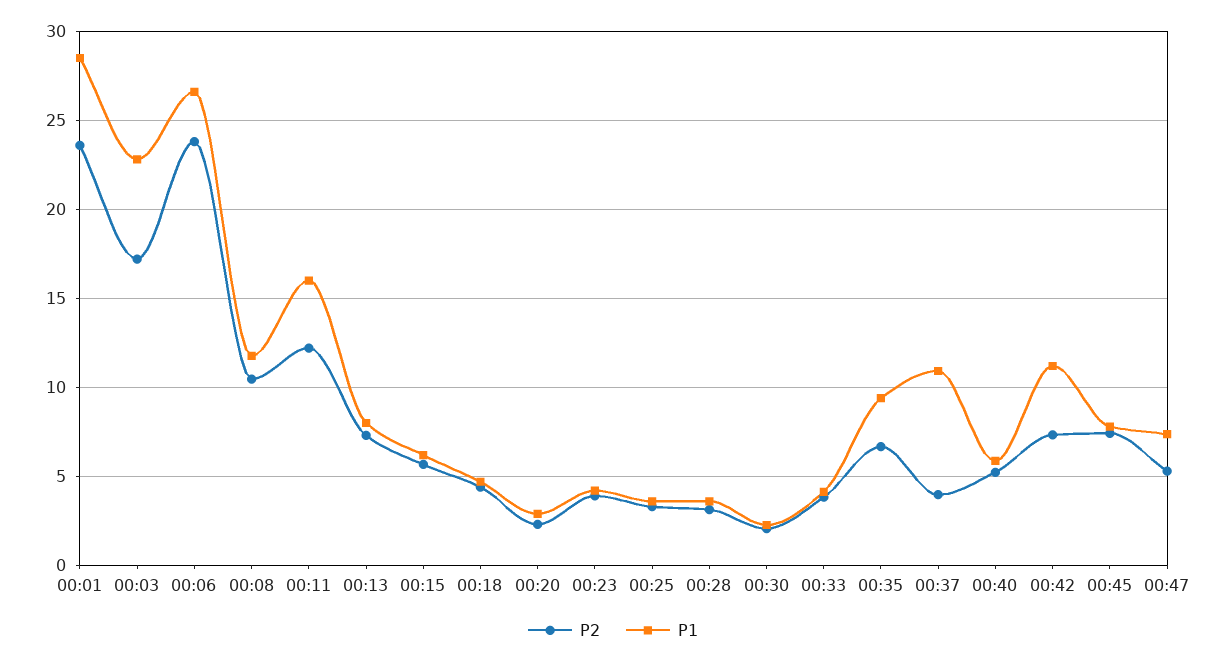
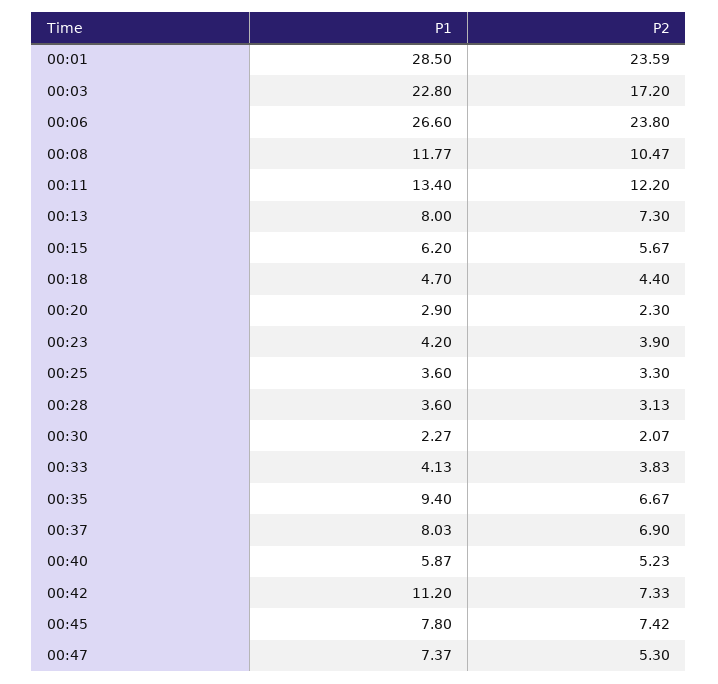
P1, 00:11: 16 -> 13.4
P2, 00:37: 4 -> 6.9
P1, 00:37: 11 -> 8.03

